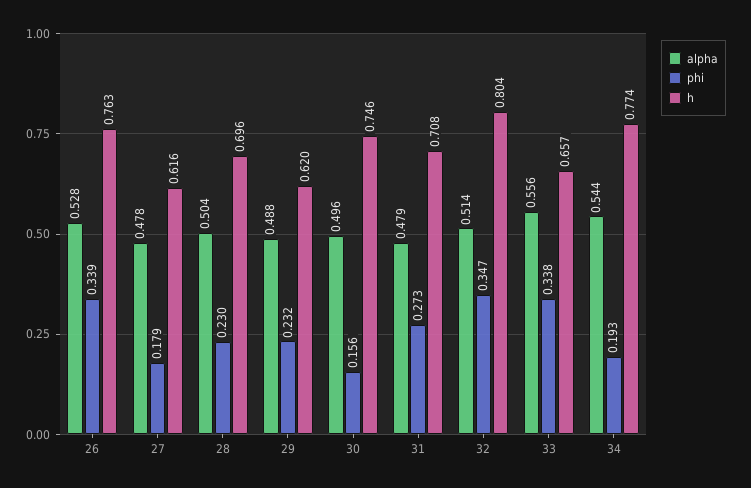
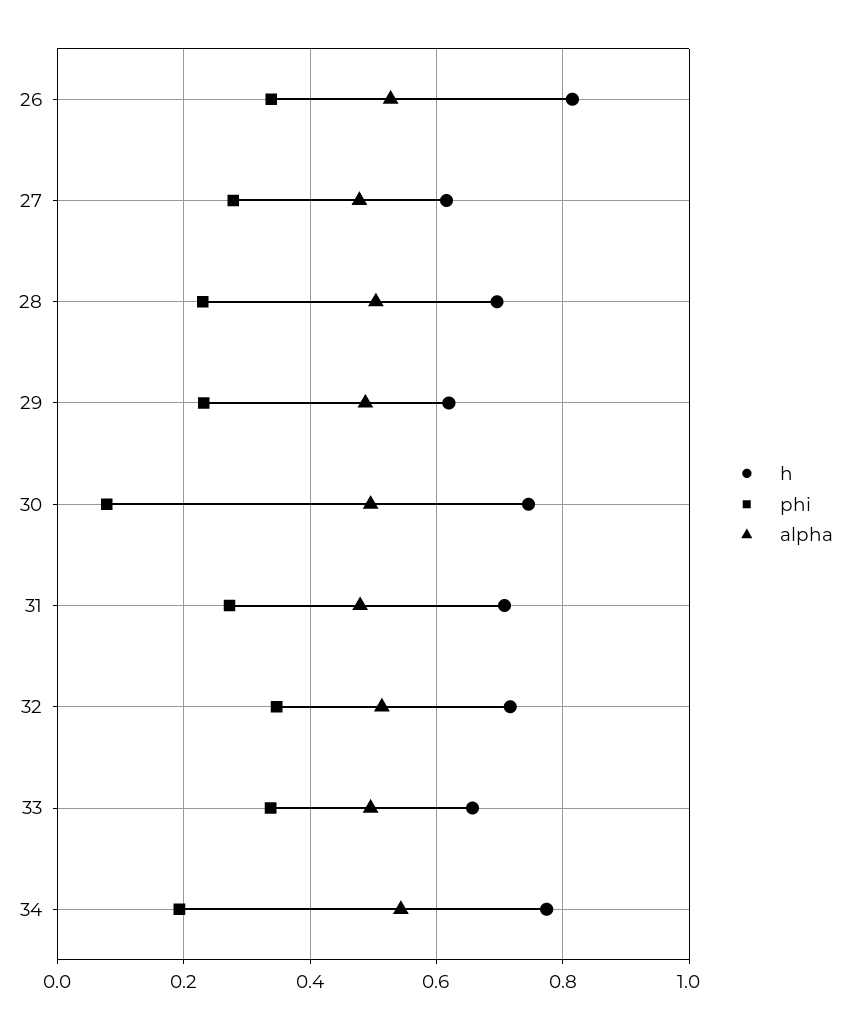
h, 26: 0.763 -> 0.82
phi, 27: 0.179 -> 0.28
phi, 30: 0.156 -> 0.08
h, 32: 0.804 -> 0.72
alpha, 33: 0.556 -> 0.5

